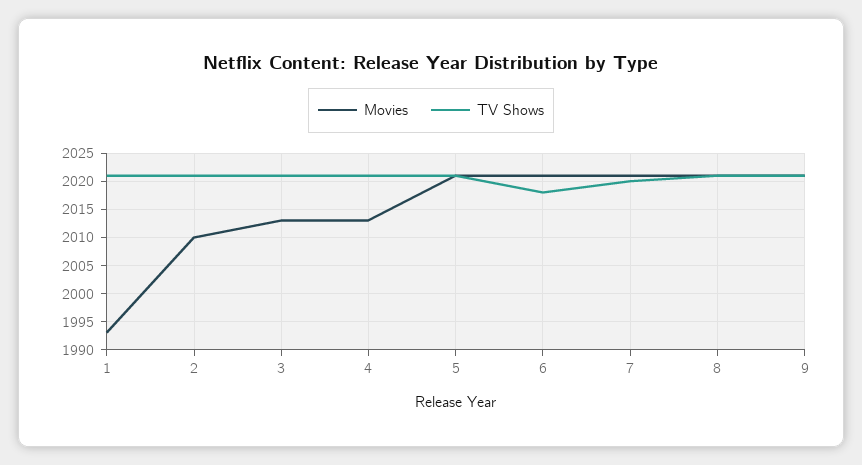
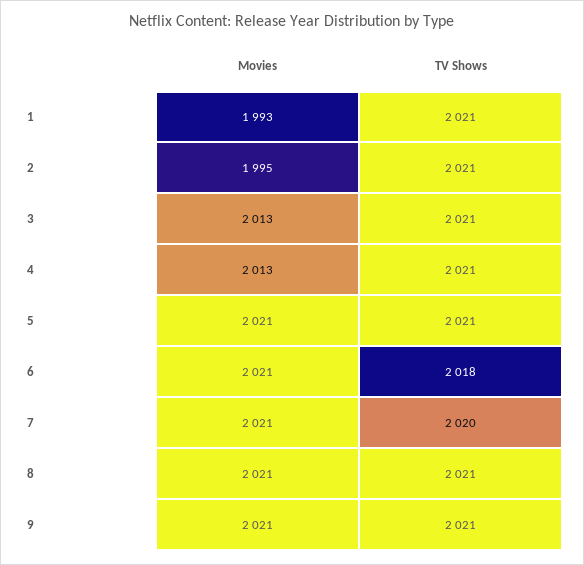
Movies, 2: 2010 -> 1995

